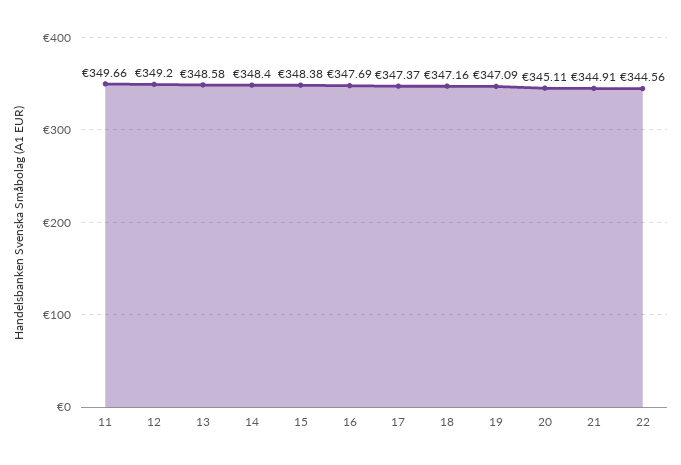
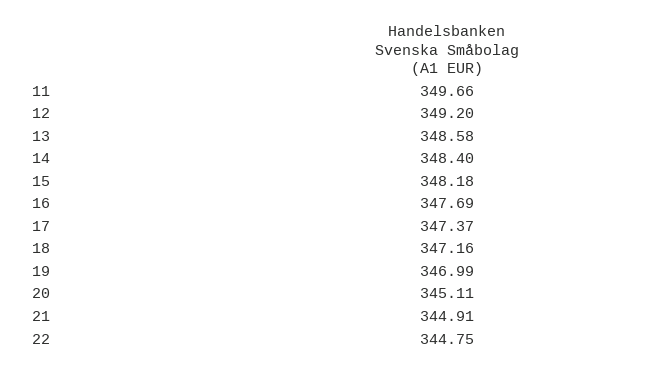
15: 348.38 -> 348.18
19: 347.09 -> 346.99
22: 344.56 -> 344.75

